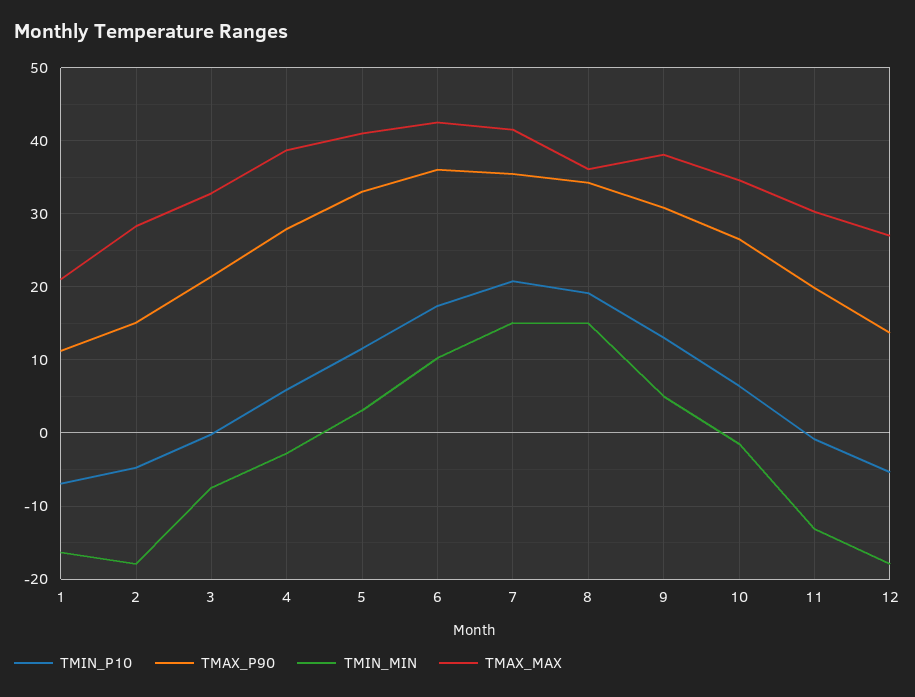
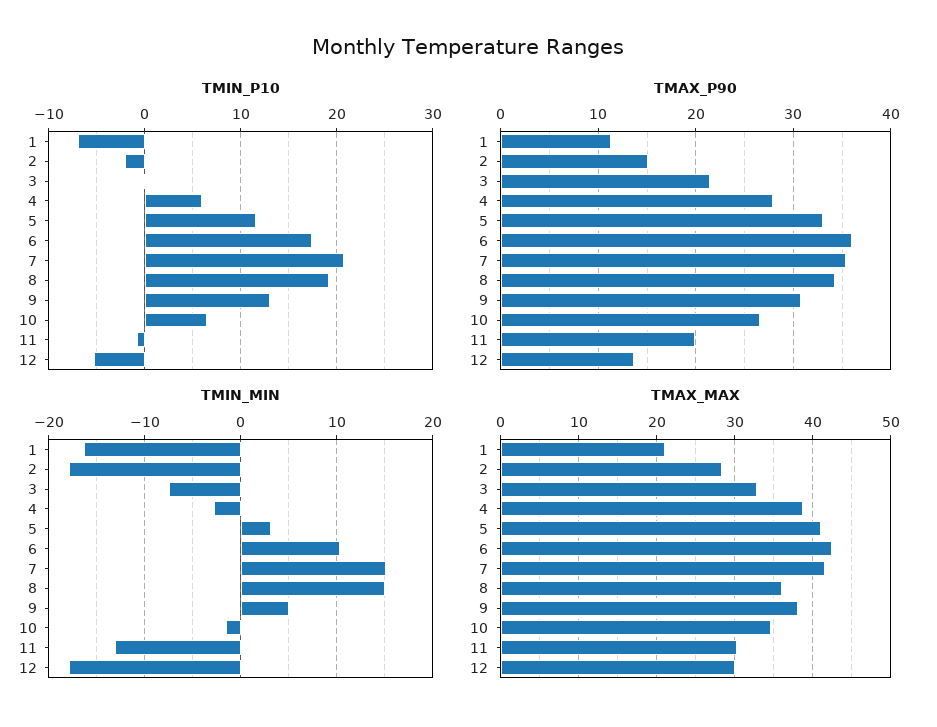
TMIN_P10, 2: -5 -> -2
TMAX_MAX, 12: 27 -> 30

